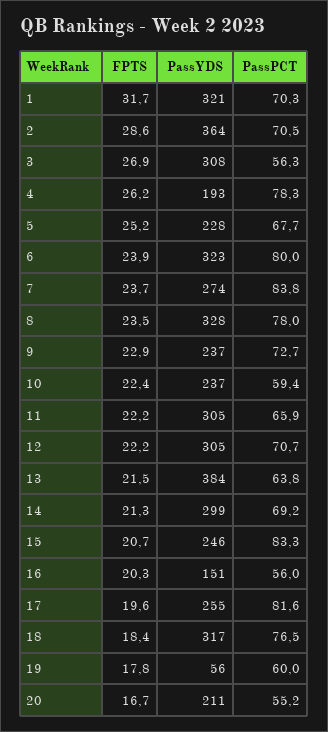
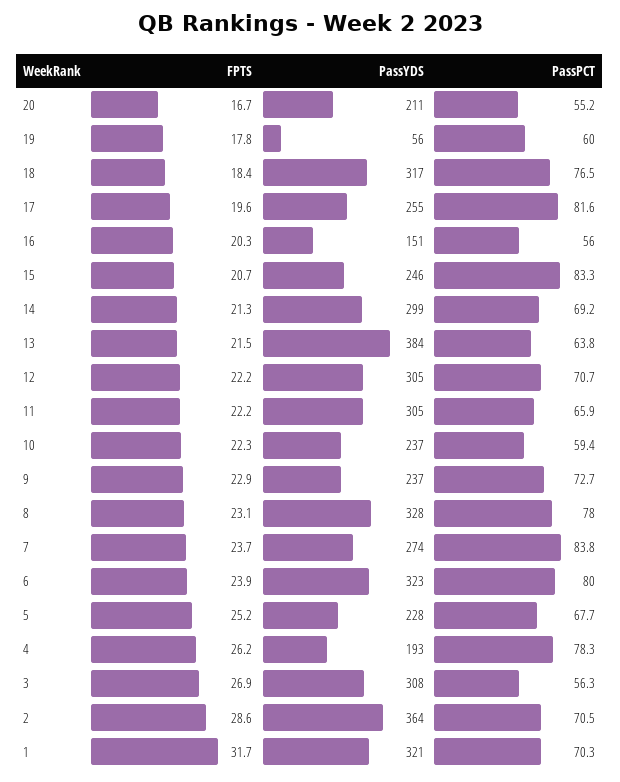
FPTS, 8: 23.5 -> 23.1
FPTS, 10: 22.4 -> 22.3

